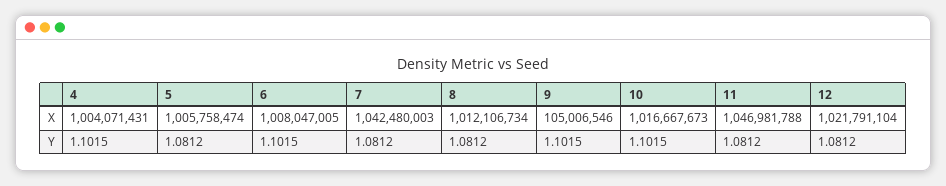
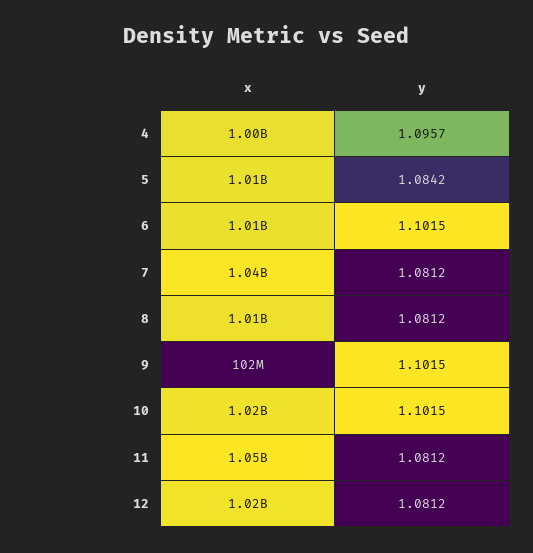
9, X: 105006546 -> 102000000
4, Y: 1.1015 -> 1.0957
5, Y: 1.0812 -> 1.0842

